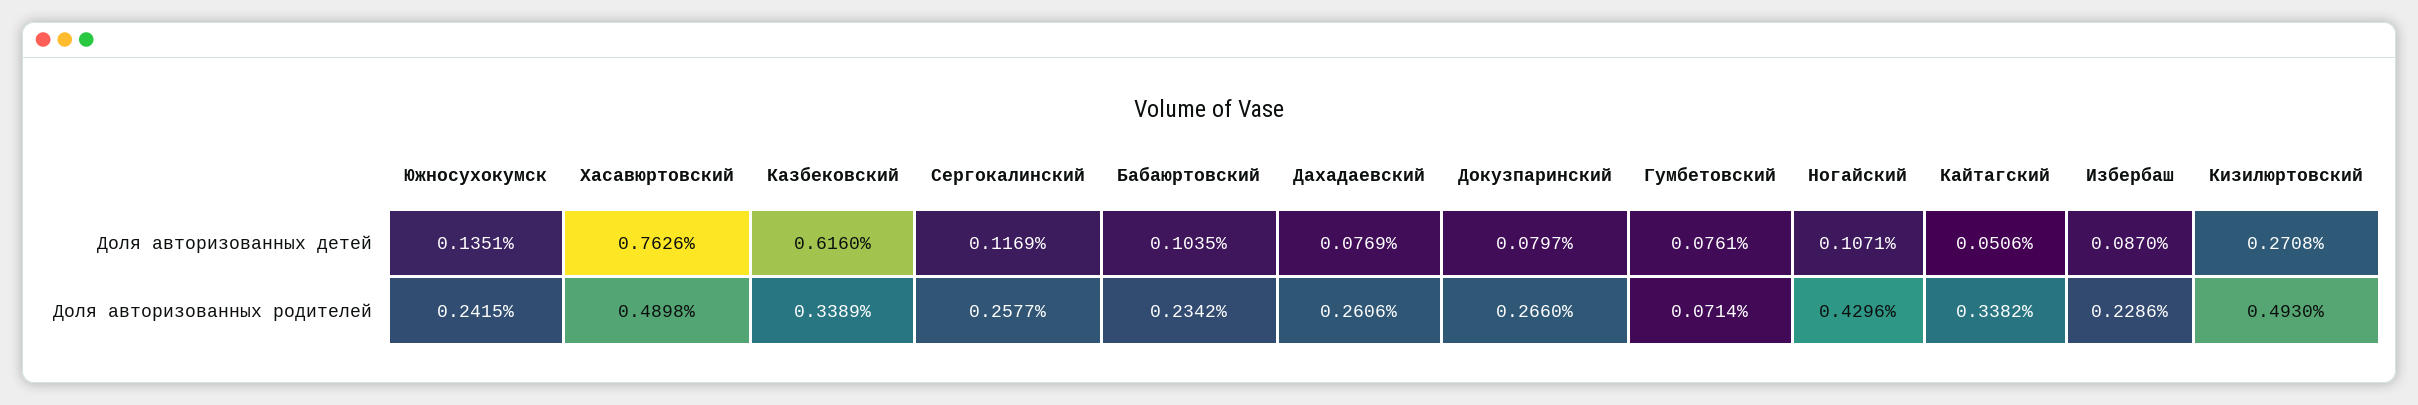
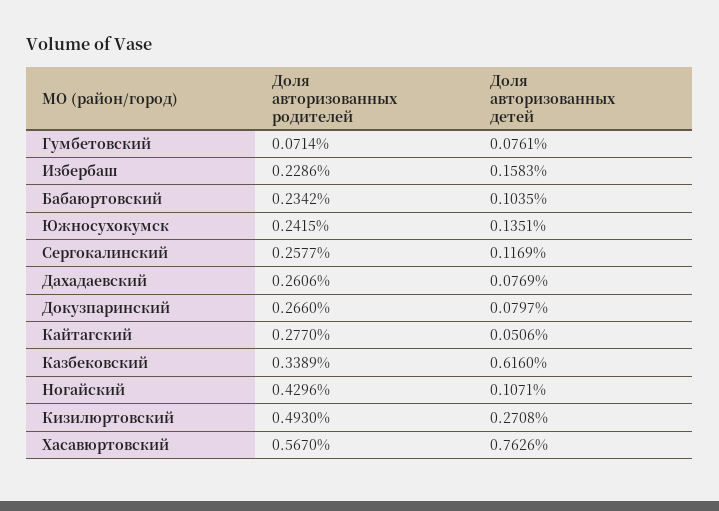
Избербаш, Доля авторизованных детей: 0.087 -> 0.1583
Хасавюртовский, Доля авторизованных родителей: 0.4898 -> 0.567
Кайтагский, Доля авторизованных родителей: 0.3382 -> 0.277

